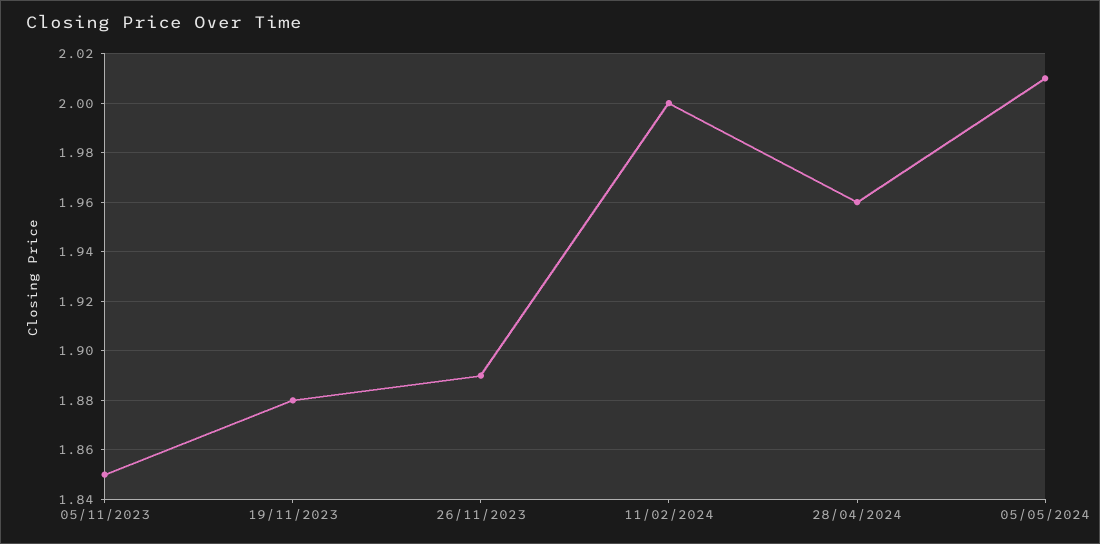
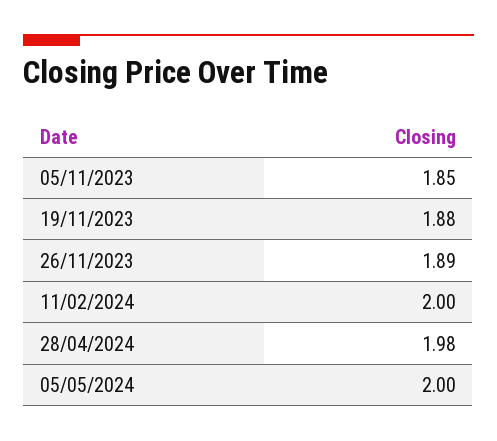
28/04/2024: 1.96 -> 1.98
05/05/2024: 2.01 -> 2

